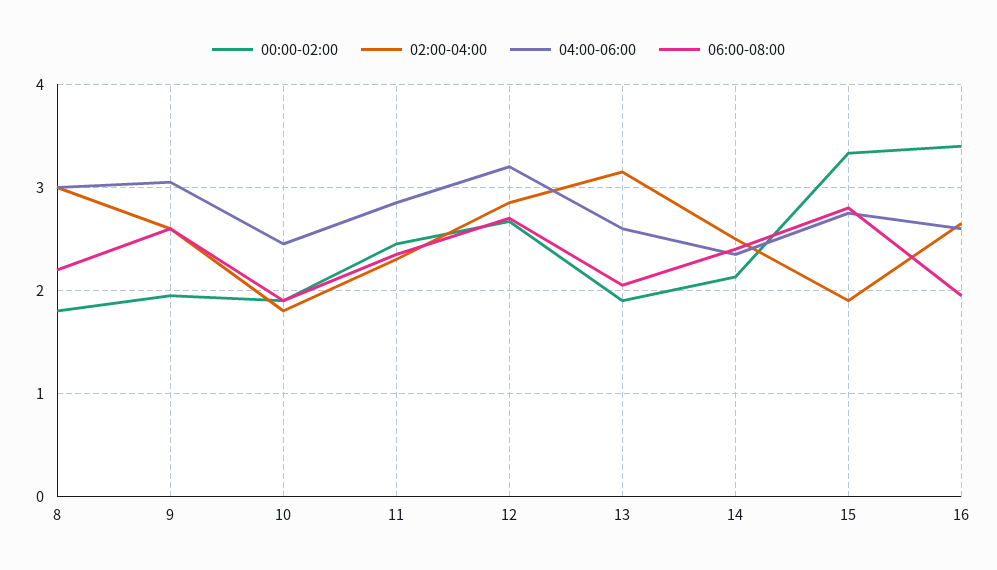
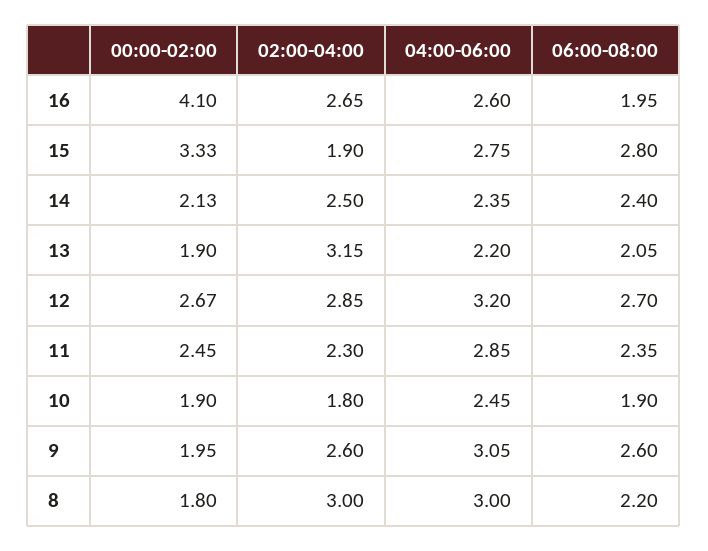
04:00-06:00, 13: 2.6 -> 2.2
00:00-02:00, 16: 3.4 -> 4.1

